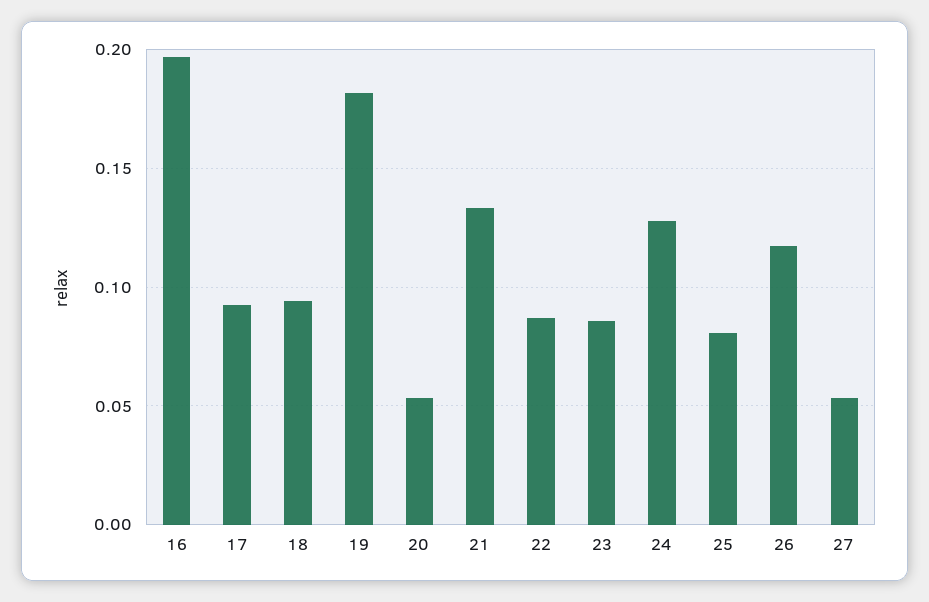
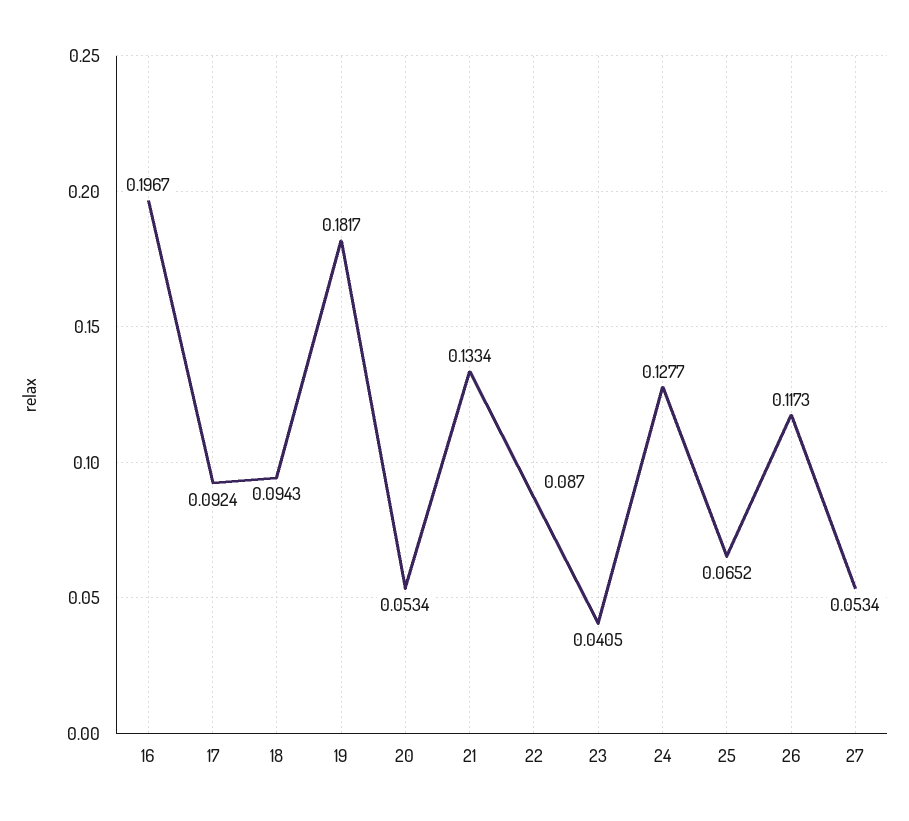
23: 0.085 -> 0.0405
25: 0.08 -> 0.0652

